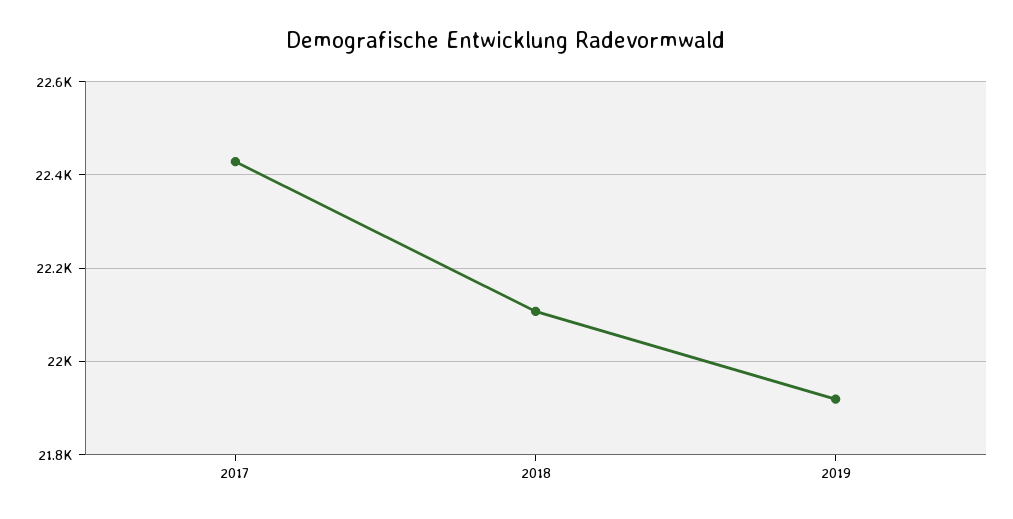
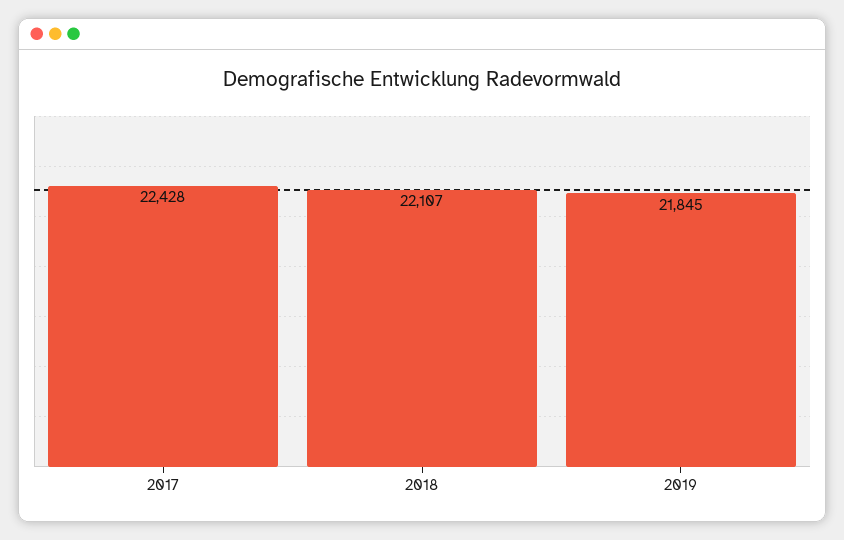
2019: 21920 -> 21845

